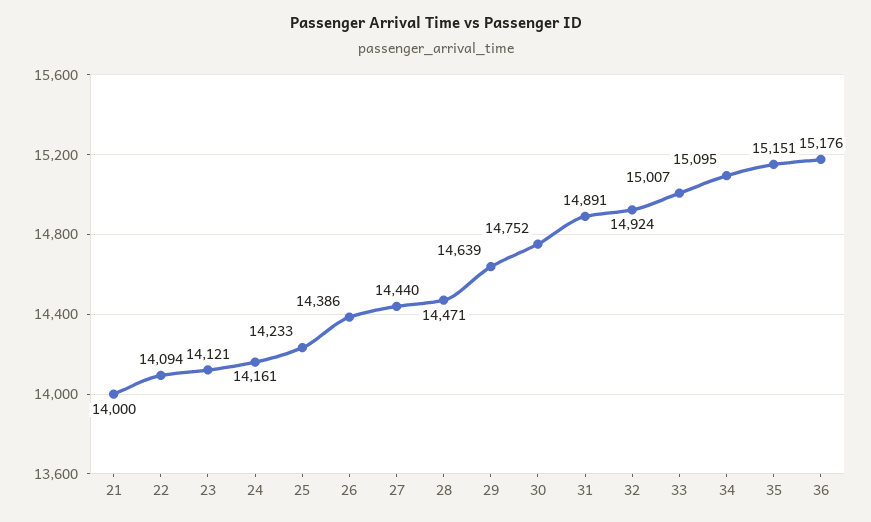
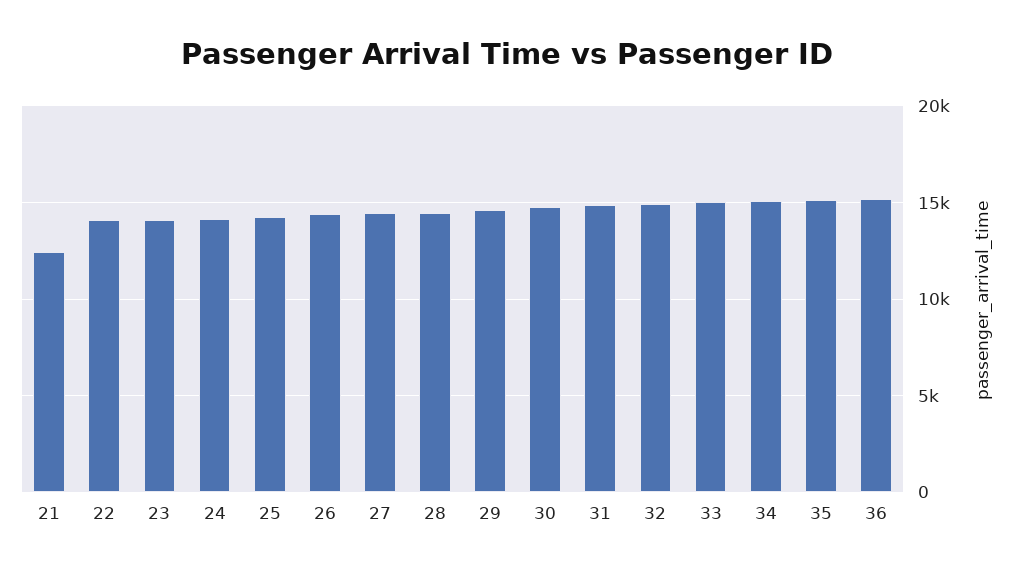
21: 14000 -> 12500

